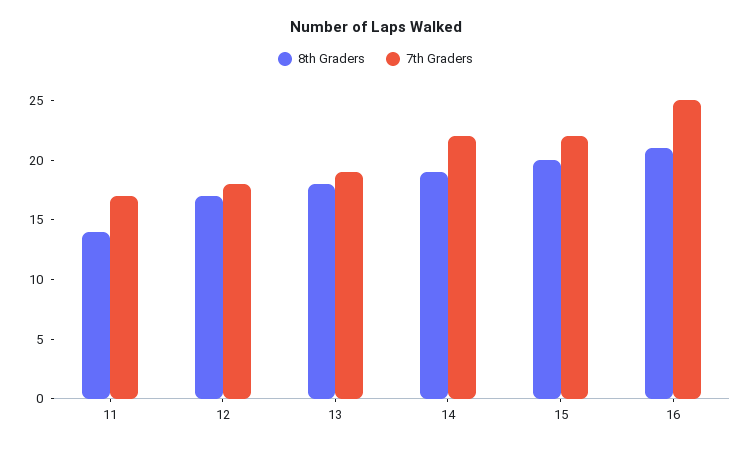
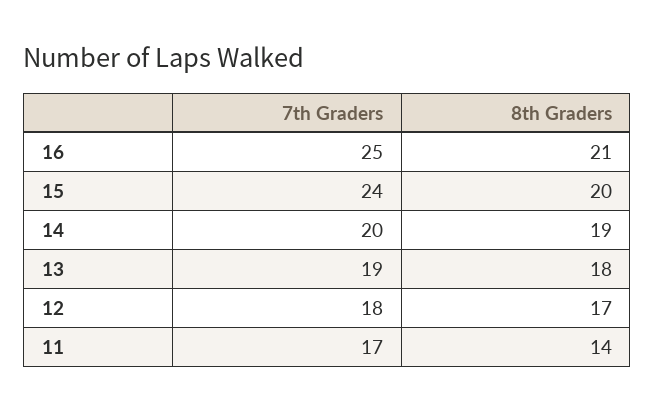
7th Graders, 14: 22 -> 20
7th Graders, 15: 22 -> 24

